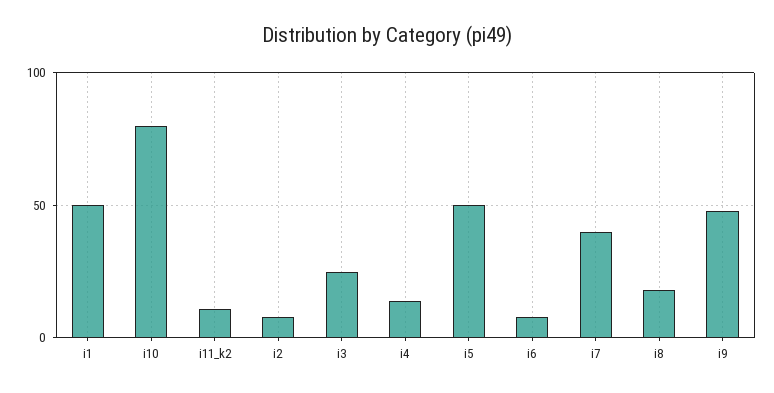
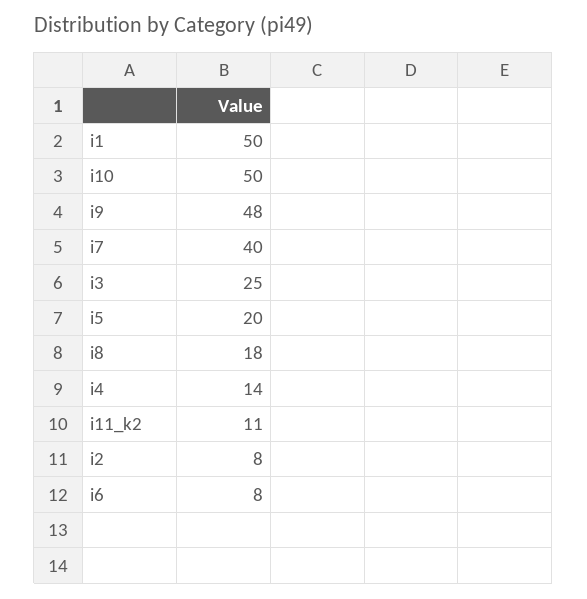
i10: 80 -> 50
i5: 50 -> 20

